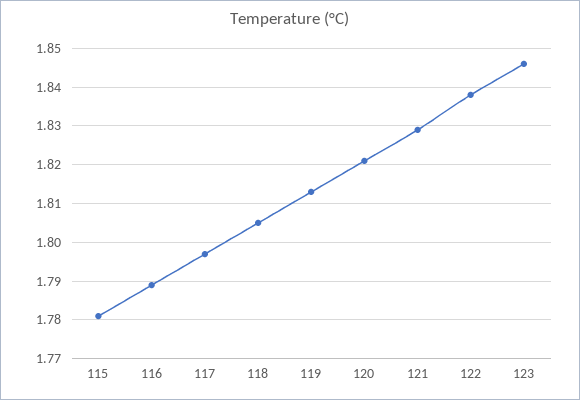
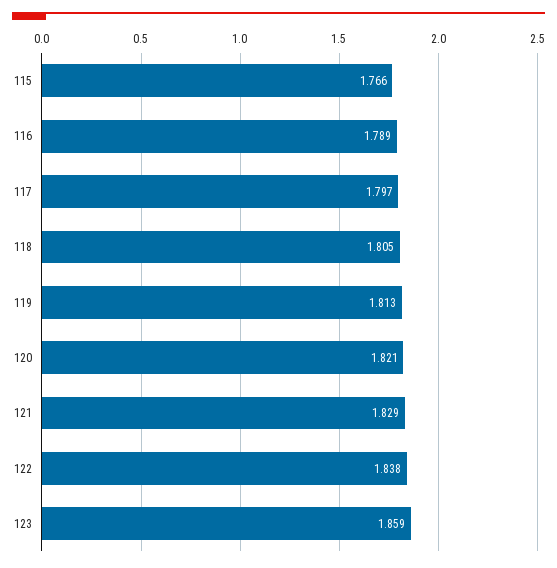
115: 1.78 -> 1.766
123: 1.845 -> 1.859

